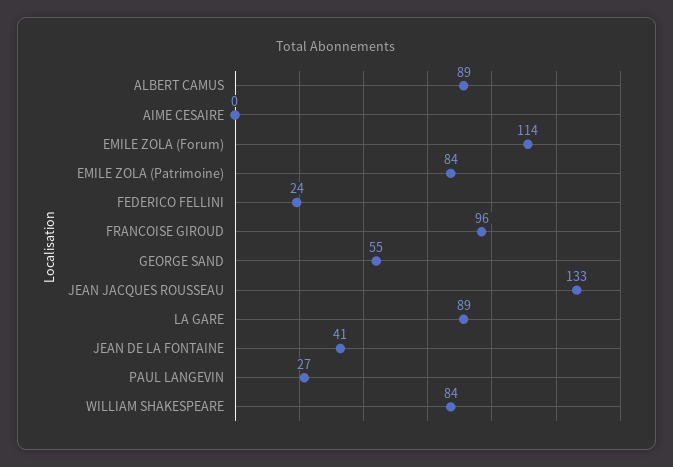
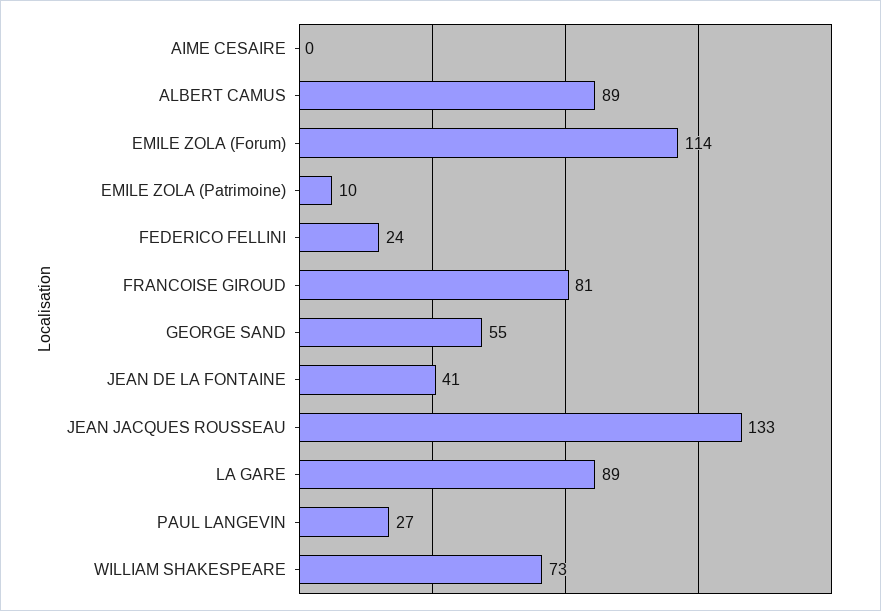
EMILE ZOLA (Patrimoine): 84 -> 10
FRANCOISE GIROUD: 96 -> 81
WILLIAM SHAKESPEARE: 84 -> 73

